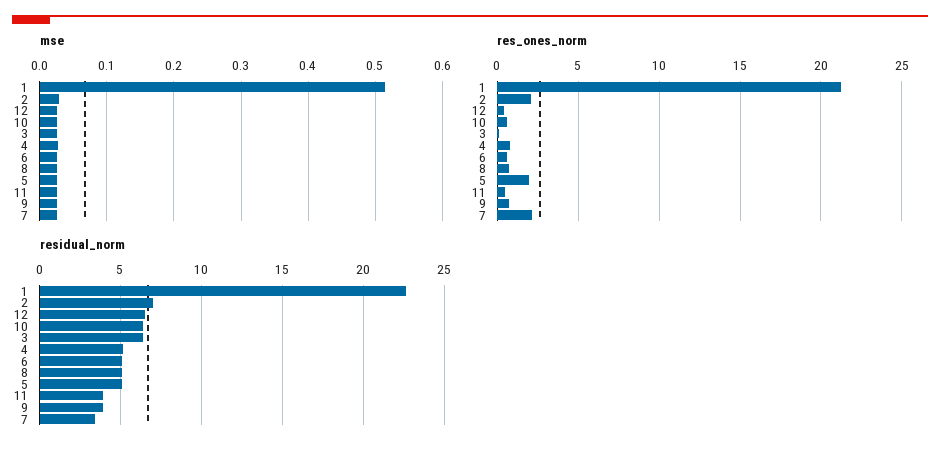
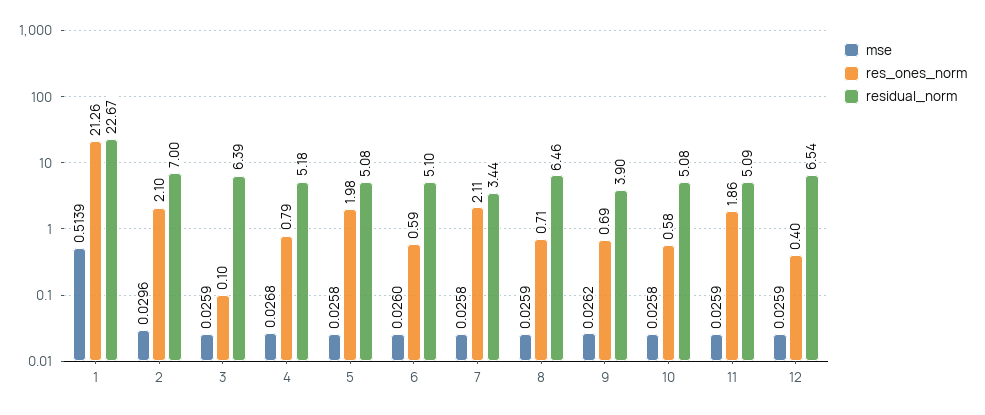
res_ones_norm, 11: 0.5 -> 1.86
residual_norm, 10: 6.5 -> 5.08
residual_norm, 8: 5 -> 6.46
residual_norm, 11: 4 -> 5.09

